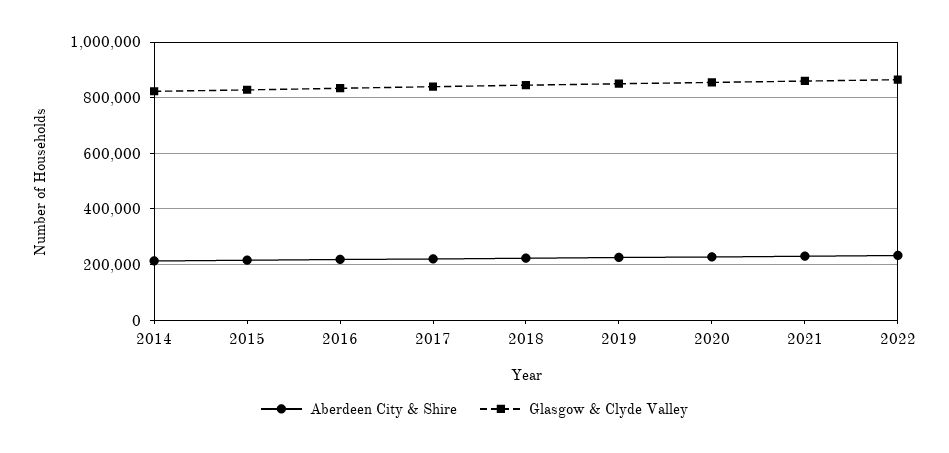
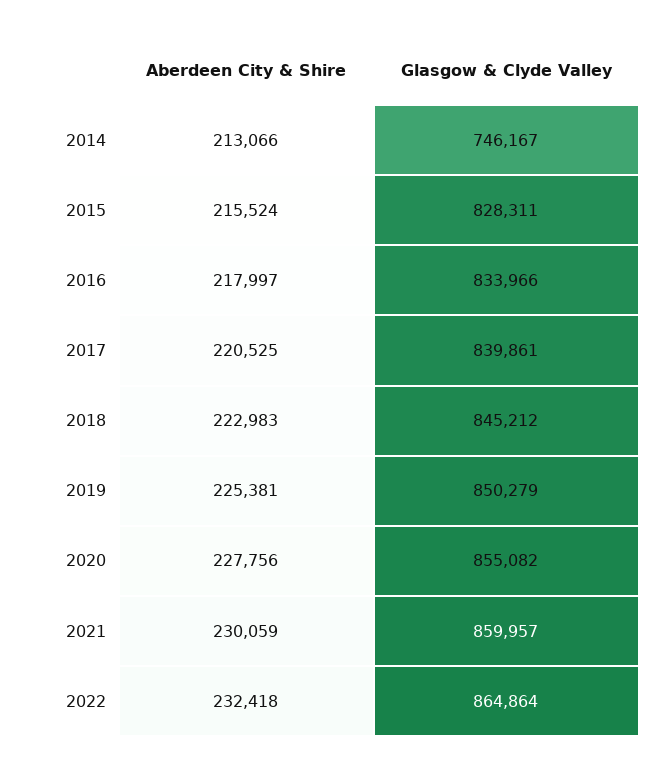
Glasgow & Clyde Valley, 2014: 825000 -> 746167

